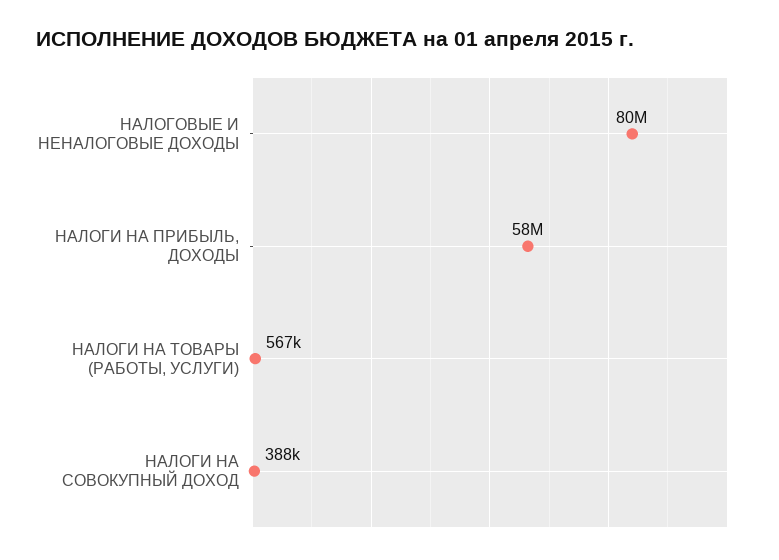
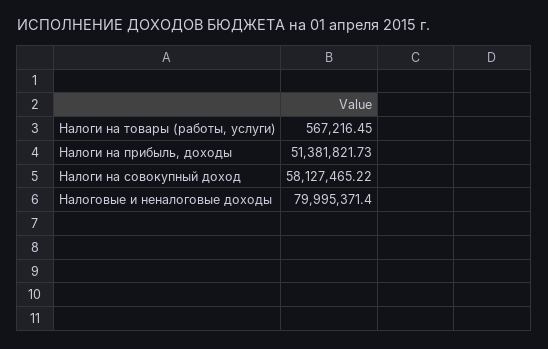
НАЛОГИ НА ПРИБЫЛЬ, ДОХОДЫ: 58000000 -> 51381821.73
НАЛОГИ НА СОВОКУПНЫЙ ДОХОД: 388000 -> 58127465.22

